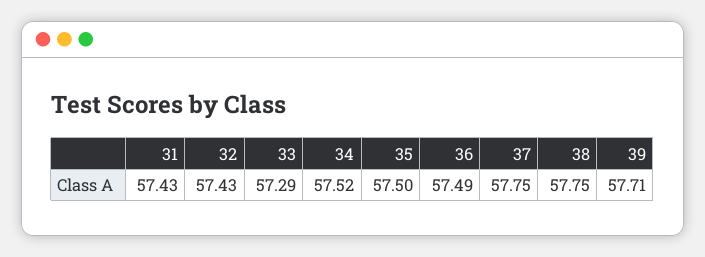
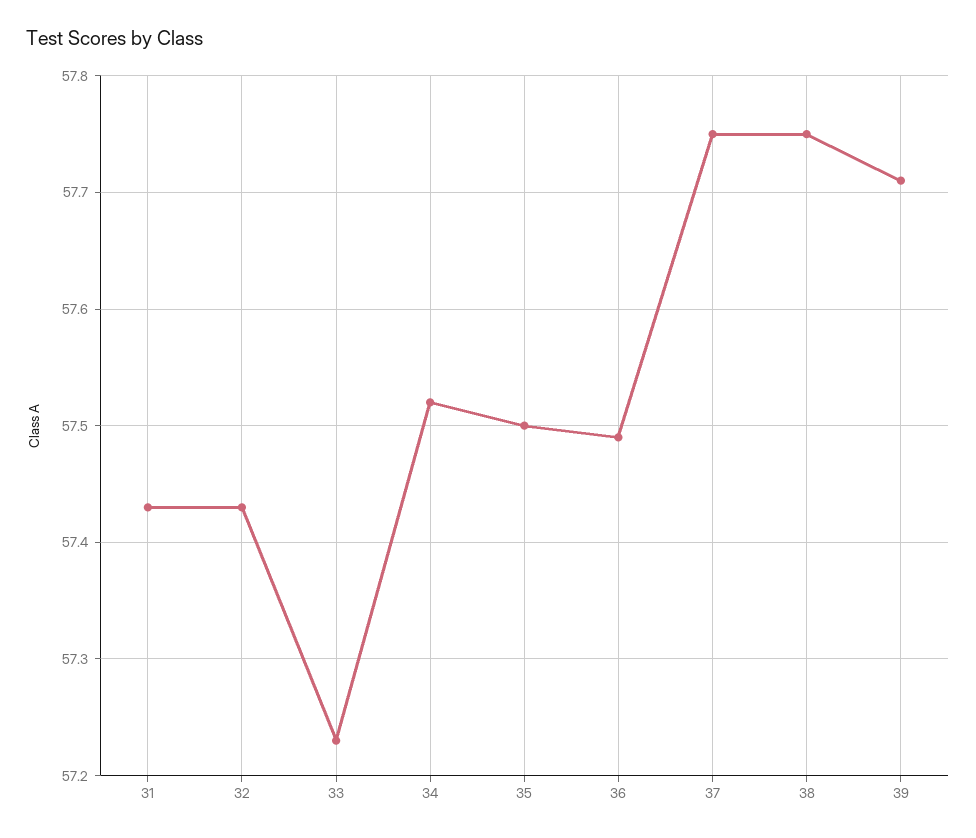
33: 57.29 -> 57.23

